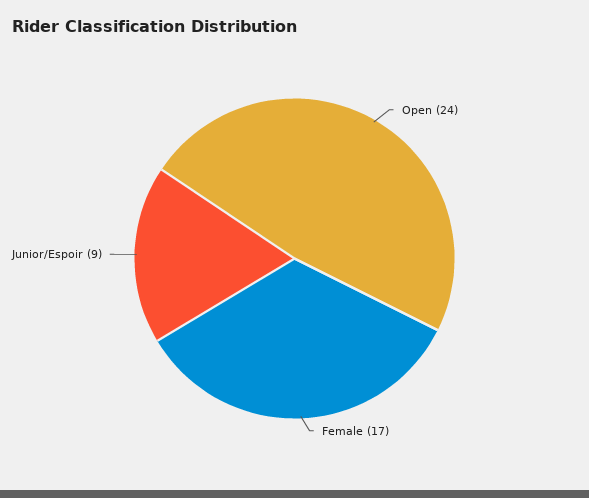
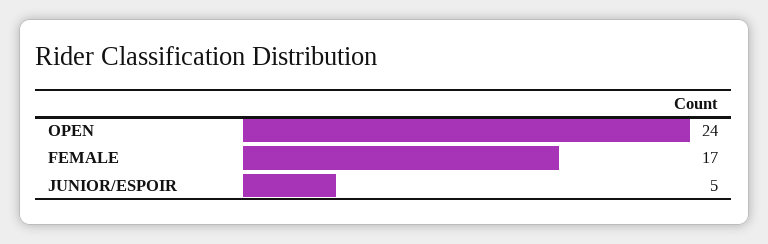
Junior/Espoir: 9 -> 5

